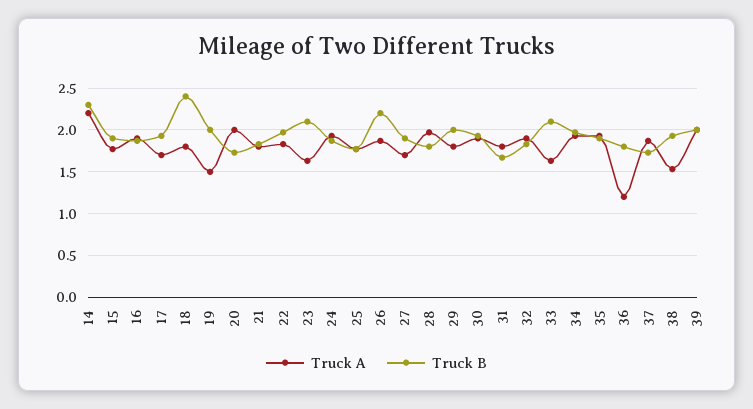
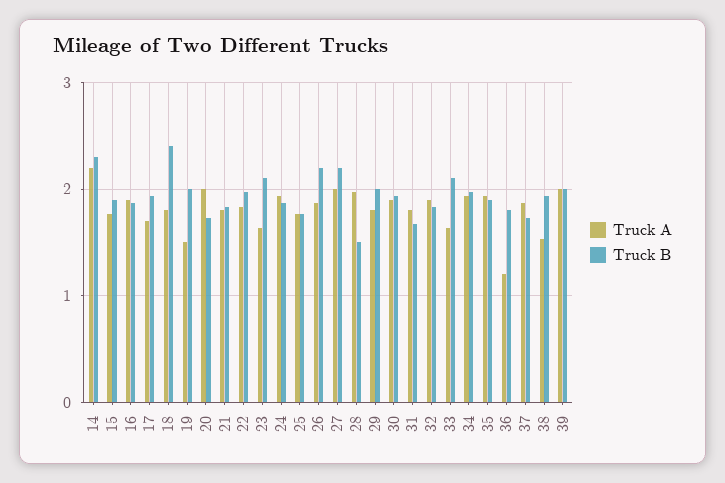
Truck A, 27: 1.7 -> 2
Truck B, 27: 1.9 -> 2.2
Truck B, 28: 1.8 -> 1.5

